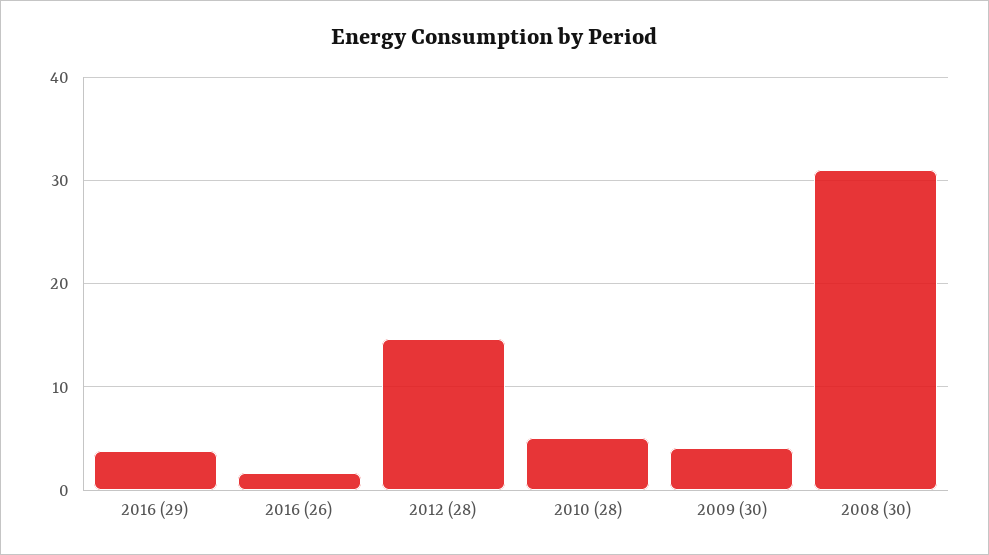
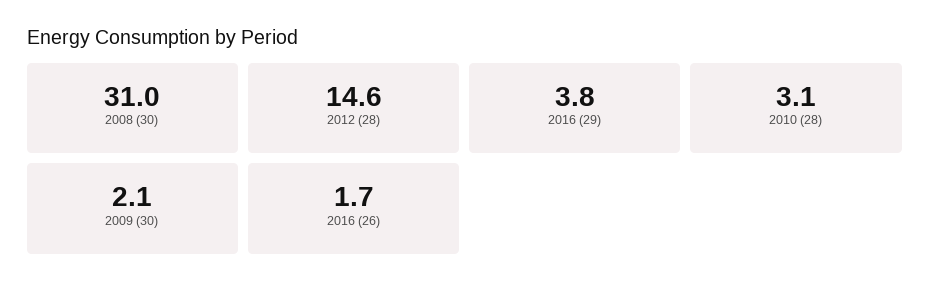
2010 (28): 5 -> 3.1
2009 (30): 4 -> 2.1

